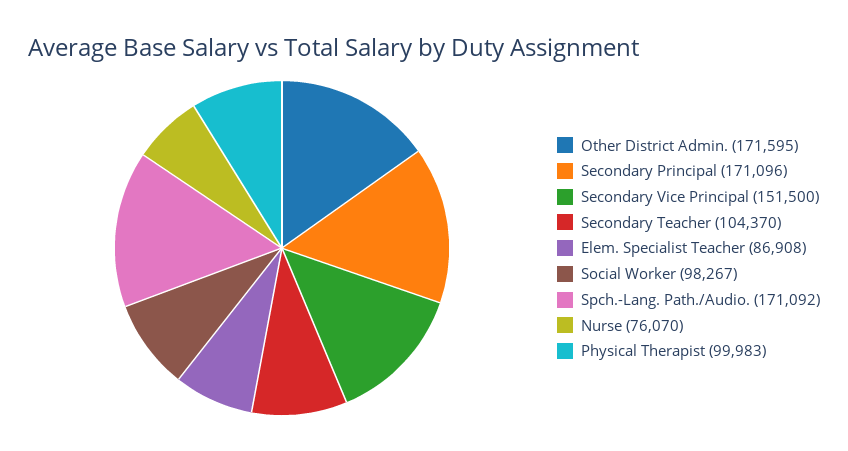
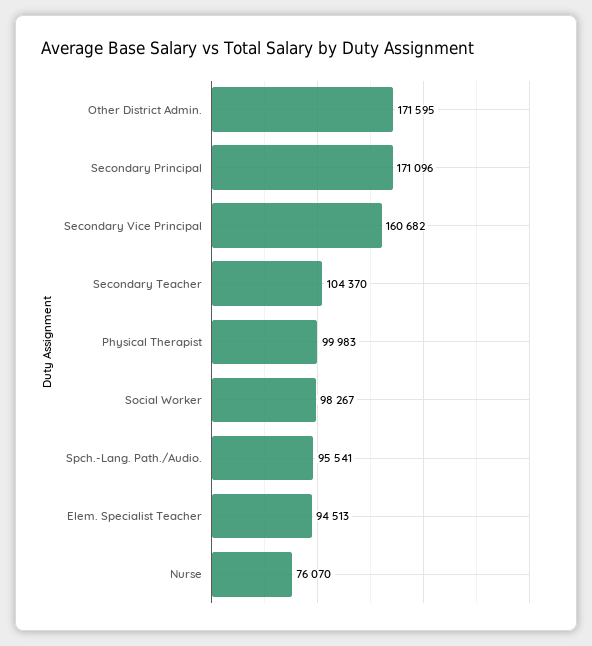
Secondary Vice Principal: 151500 -> 160682
Elem. Specialist Teacher: 86908 -> 94513
Spch.-Lang. Path./Audio.: 171092 -> 95541

